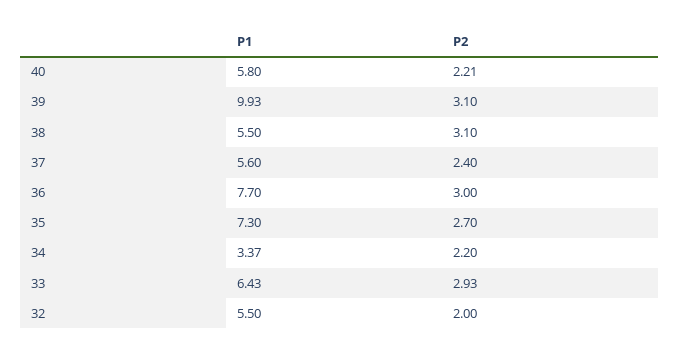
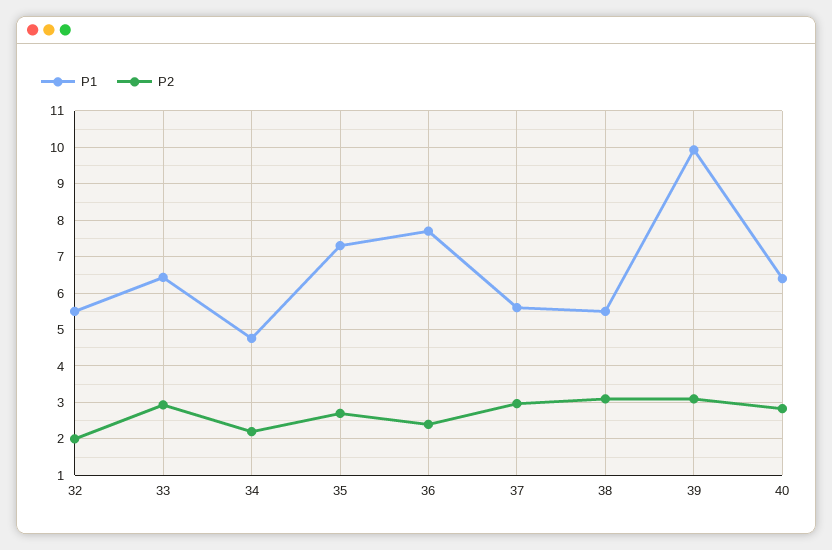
P1, 40: 5.8 -> 6.4
P2, 40: 2.21 -> 2.8
P2, 37: 2.4 -> 3
P2, 36: 3 -> 2.4
P1, 34: 3.37 -> 4.8

